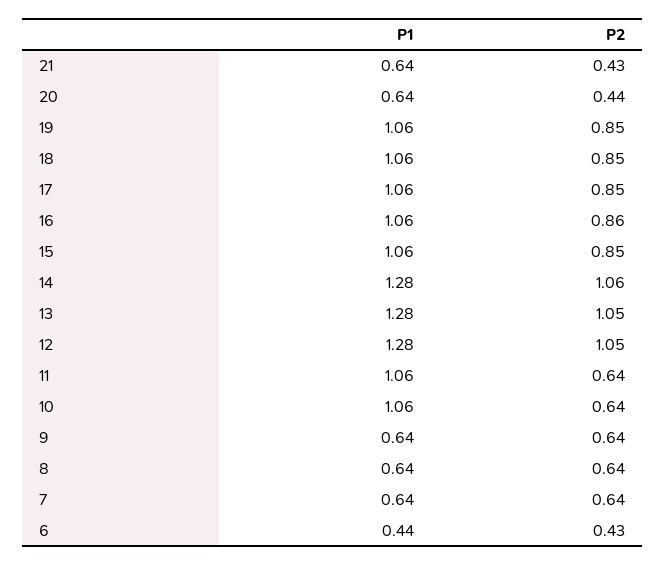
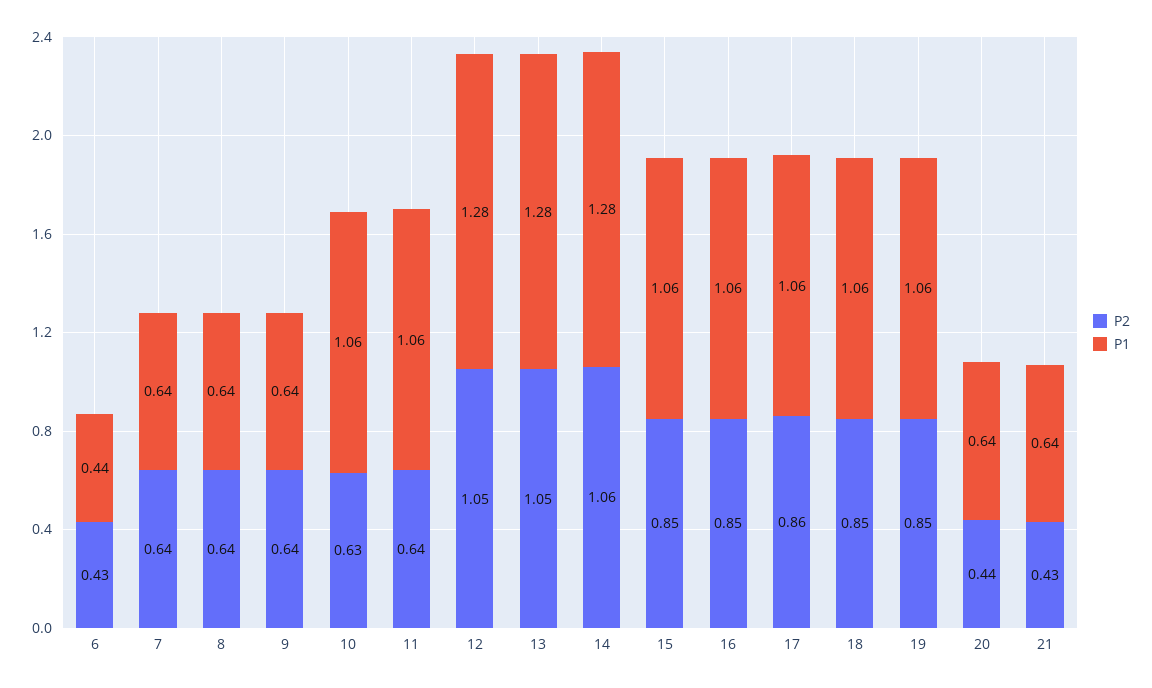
P2, 17: 0.85 -> 0.86
P2, 16: 0.86 -> 0.85
P2, 10: 0.64 -> 0.63

